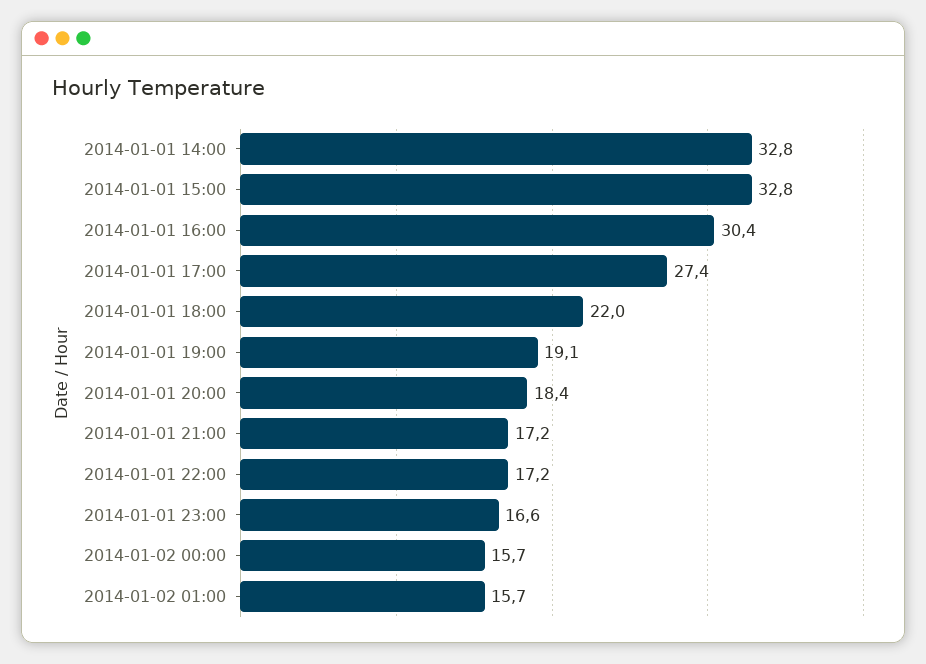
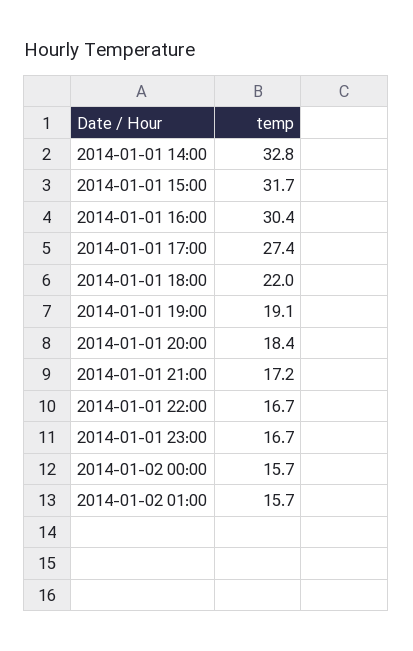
2014-01-01 15:00: 32.8 -> 31.7
2014-01-01 22:00: 17.2 -> 16.7
2014-01-01 23:00: 16.6 -> 16.7

